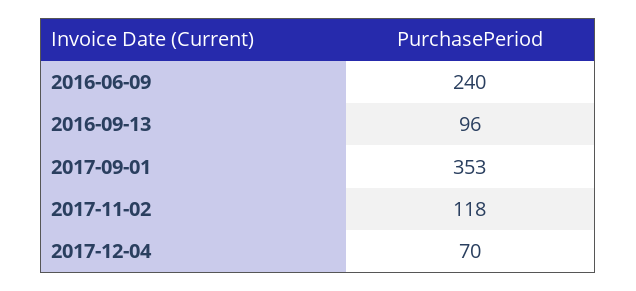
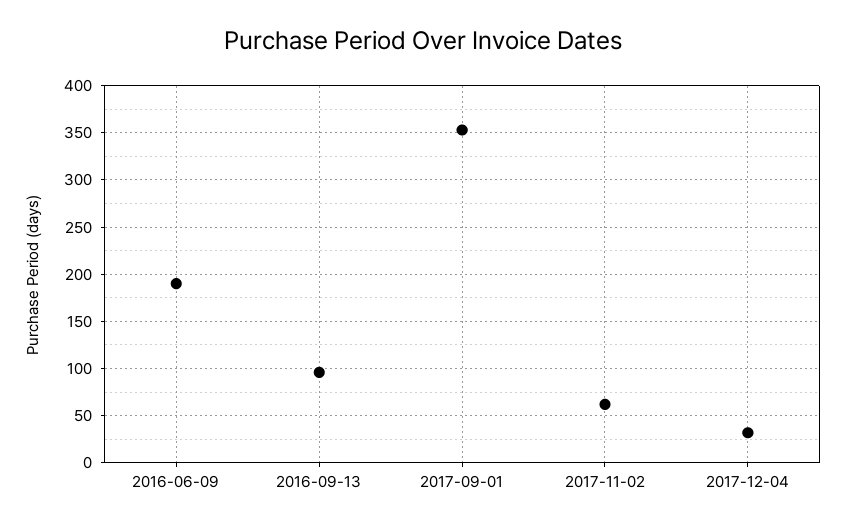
2016-06-09: 240 -> 190
2017-11-02: 118 -> 60
2017-12-04: 70 -> 30

